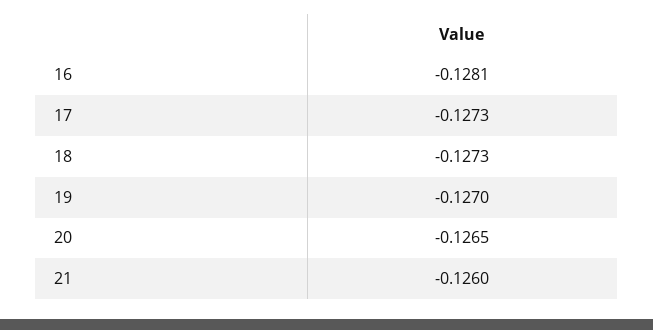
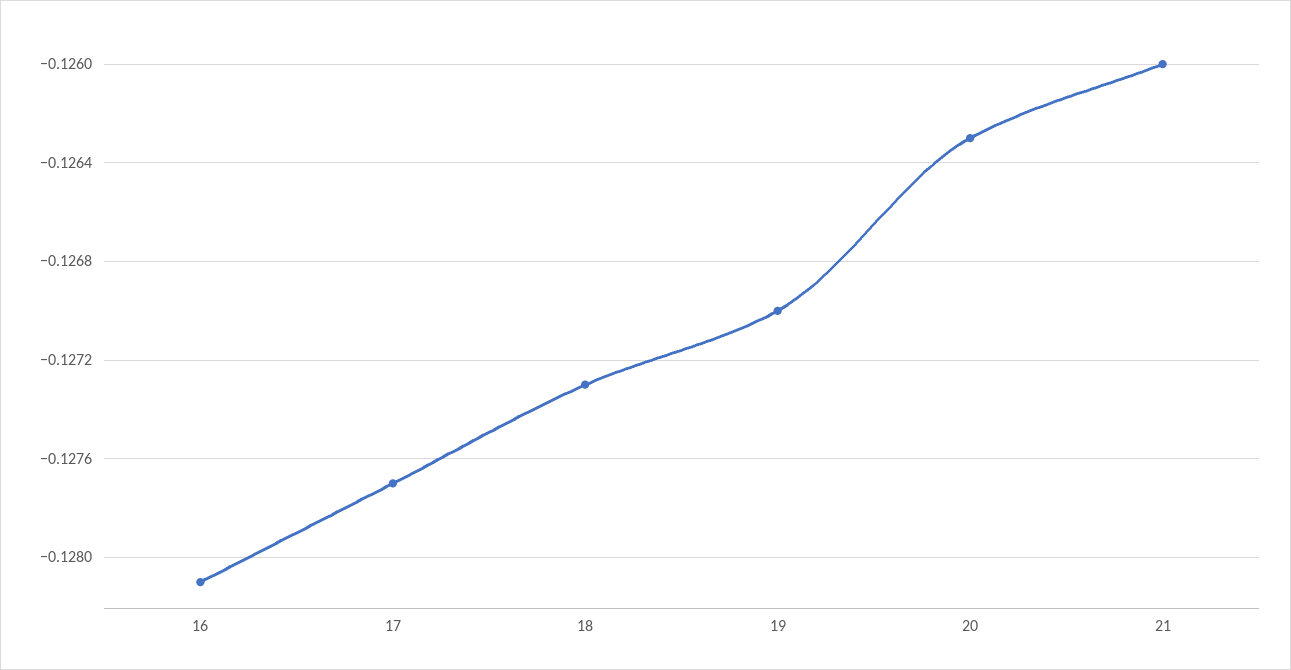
17: -0.1273 -> -0.1277
20: -0.1265 -> -0.1263

